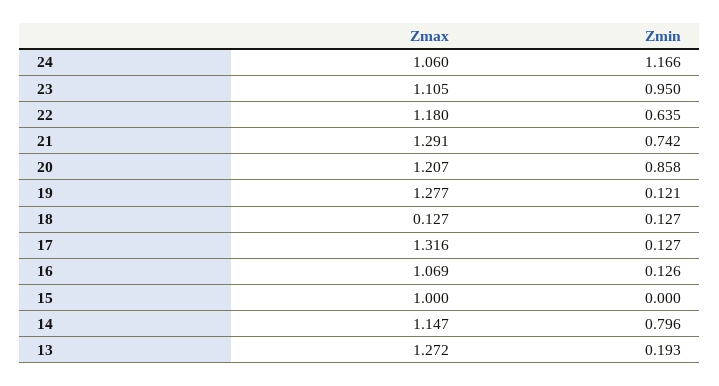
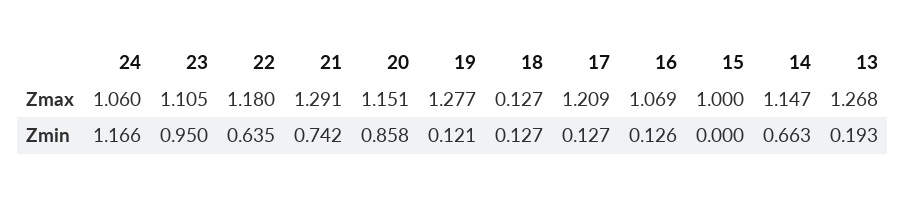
Zmax, 20: 1.207 -> 1.151
Zmax, 17: 1.316 -> 1.209
Zmin, 14: 0.796 -> 0.663
Zmax, 13: 1.272 -> 1.268

